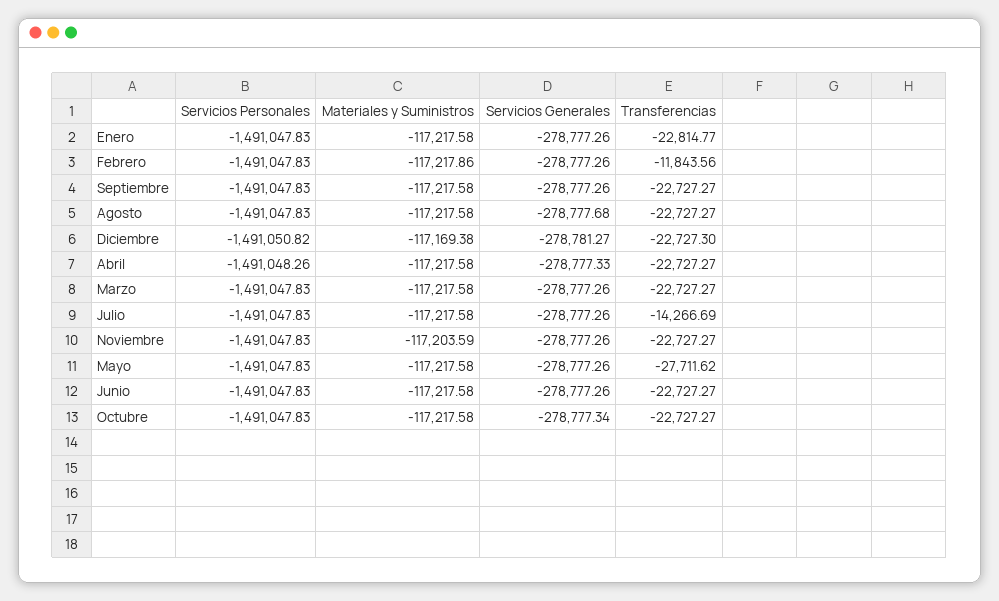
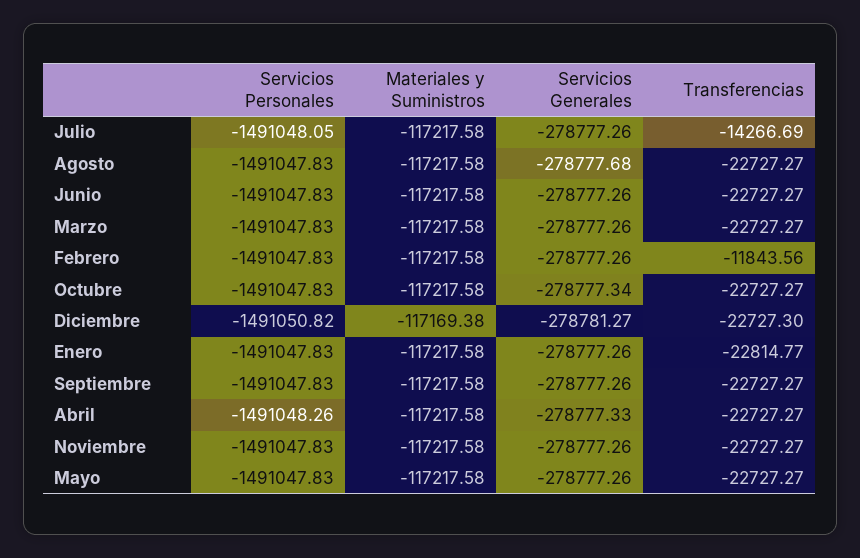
Materiales y Suministros, Febrero: -117217.86 -> -117217.58
Servicios Personales, Julio: -1491047.83 -> -1491048.05
Materiales y Suministros, Noviembre: -117203.59 -> -117217.58
Transferencias, Mayo: -27711.62 -> -22727.27

